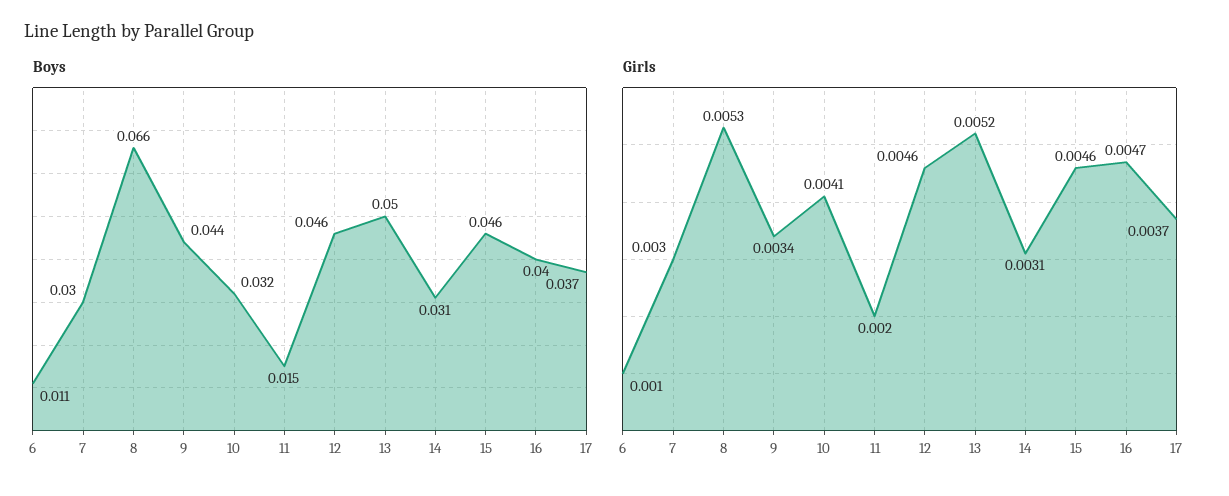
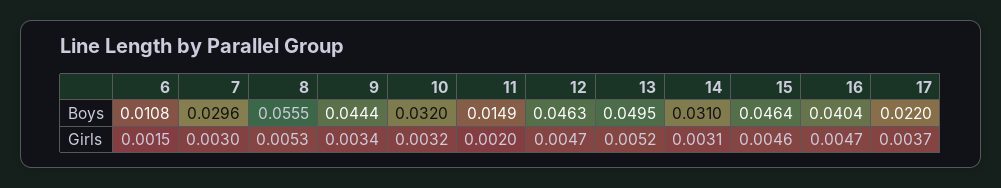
Boys, 8: 0.066 -> 0.0555
Boys, 17: 0.037 -> 0.022
Girls, 6: 0.001 -> 0.0015
Girls, 10: 0.0041 -> 0.0032
Girls, 12: 0.0046 -> 0.0047

